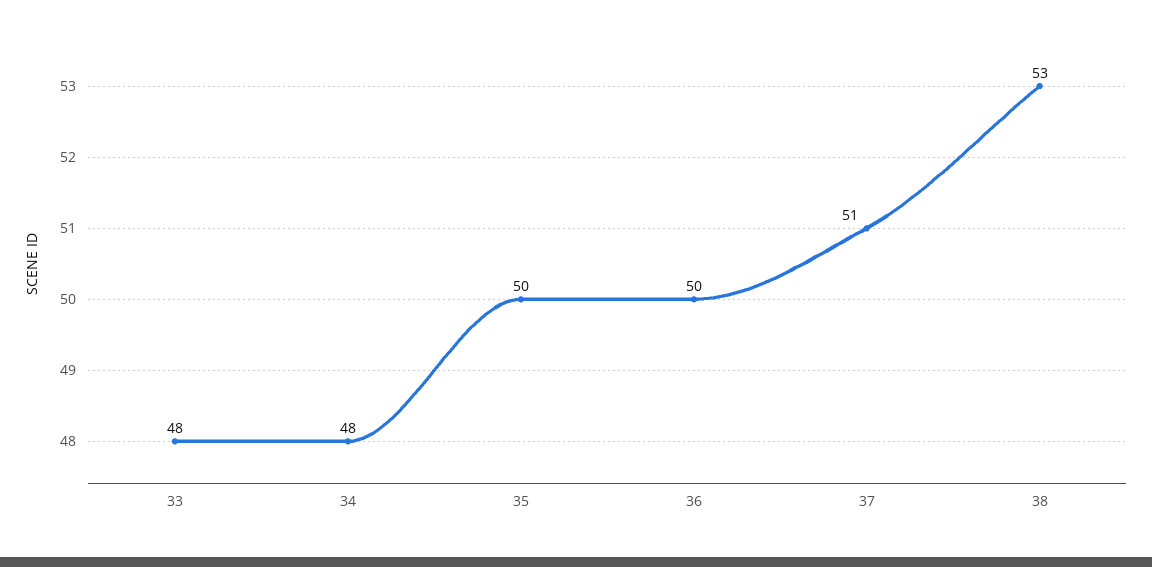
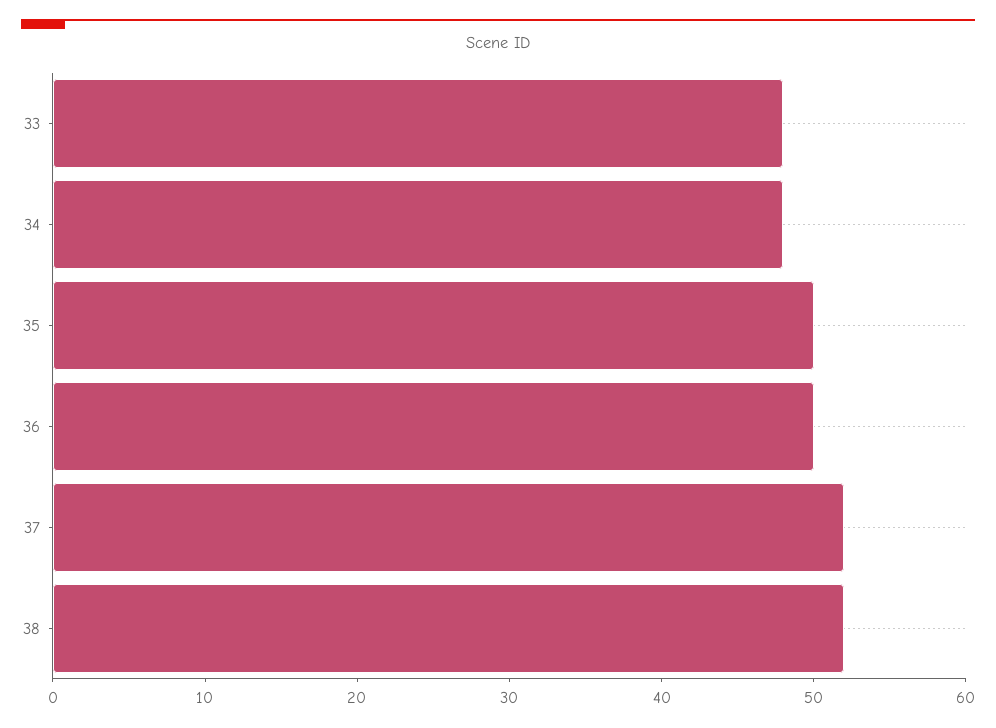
37: 51 -> 52
38: 53 -> 52

